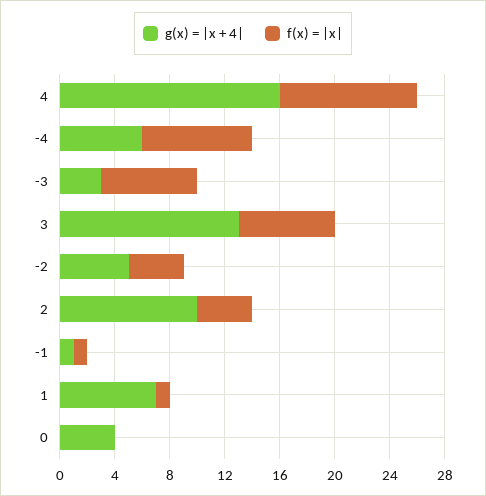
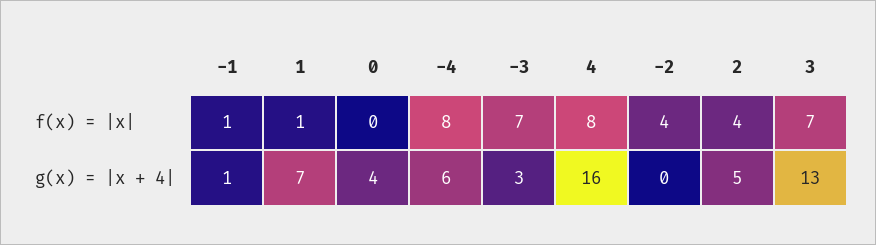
f(x) = |x|, 4: 10 -> 8
g(x) = |x + 4|, -2: 5 -> 0
g(x) = |x + 4|, 2: 10 -> 5

